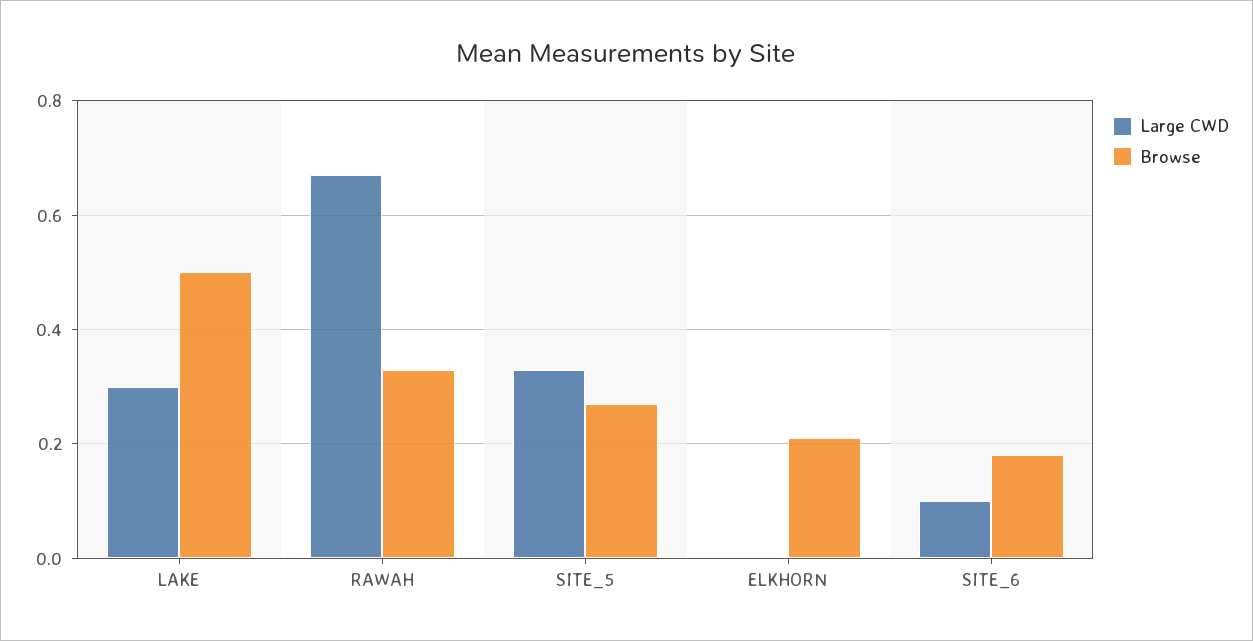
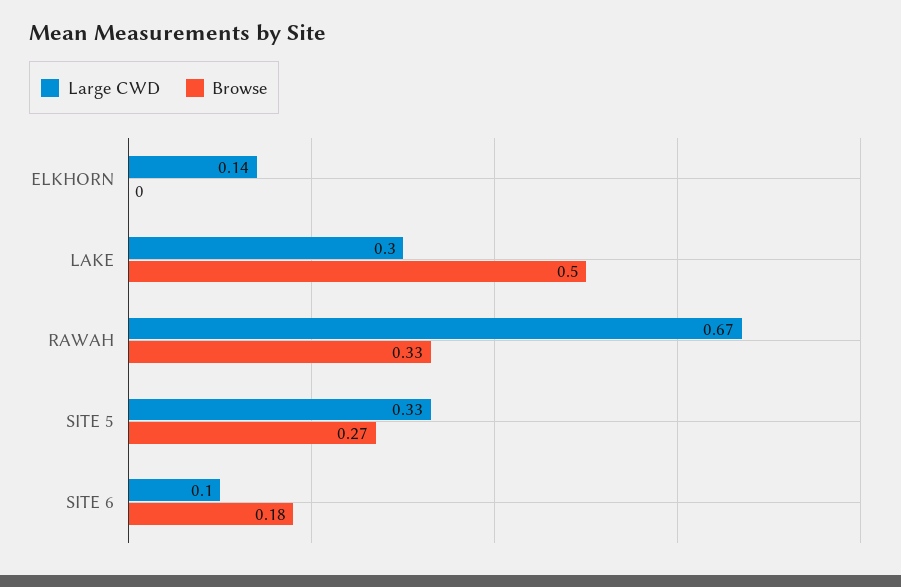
Large CWD, ELKHORN: 0 -> 0.14
Browse, ELKHORN: 0.2 -> 0

